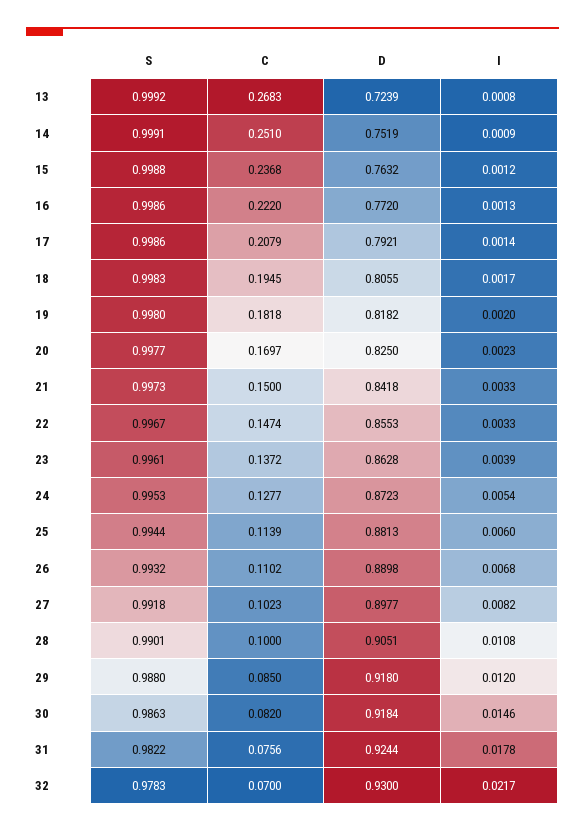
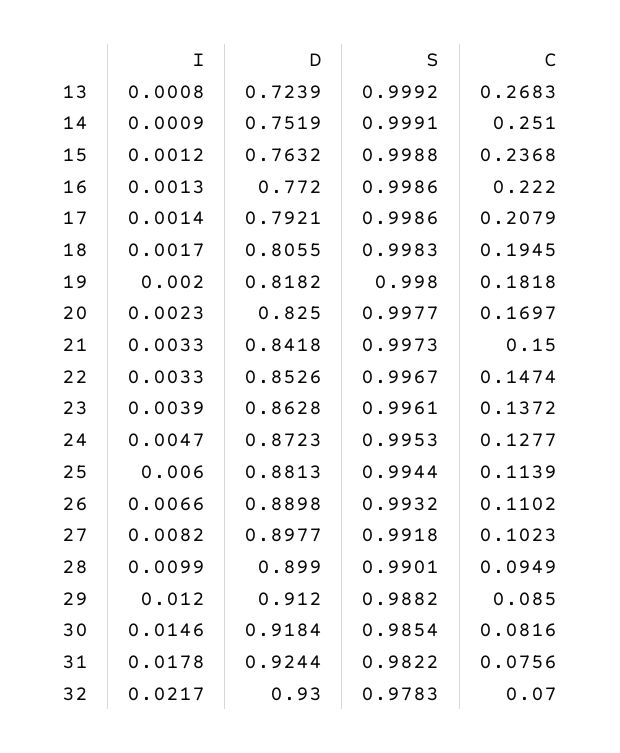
D, 22: 0.8553 -> 0.8526
I, 24: 0.0054 -> 0.0047
I, 26: 0.0068 -> 0.0066
C, 28: 0.1 -> 0.0949
D, 28: 0.9051 -> 0.899
I, 28: 0.0108 -> 0.0099
S, 29: 0.988 -> 0.9882
D, 29: 0.918 -> 0.912
S, 30: 0.9863 -> 0.9854
C, 30: 0.082 -> 0.0816

